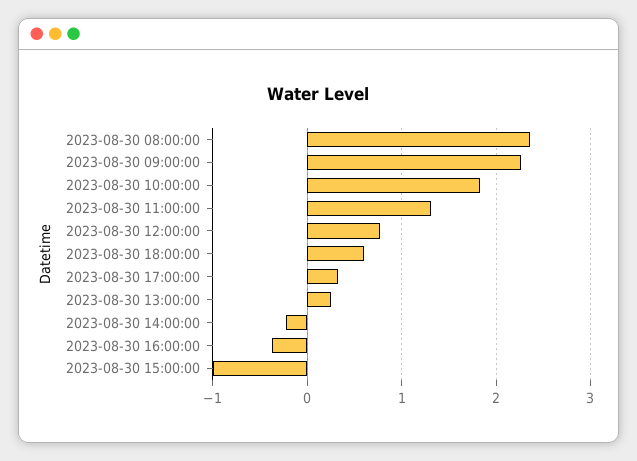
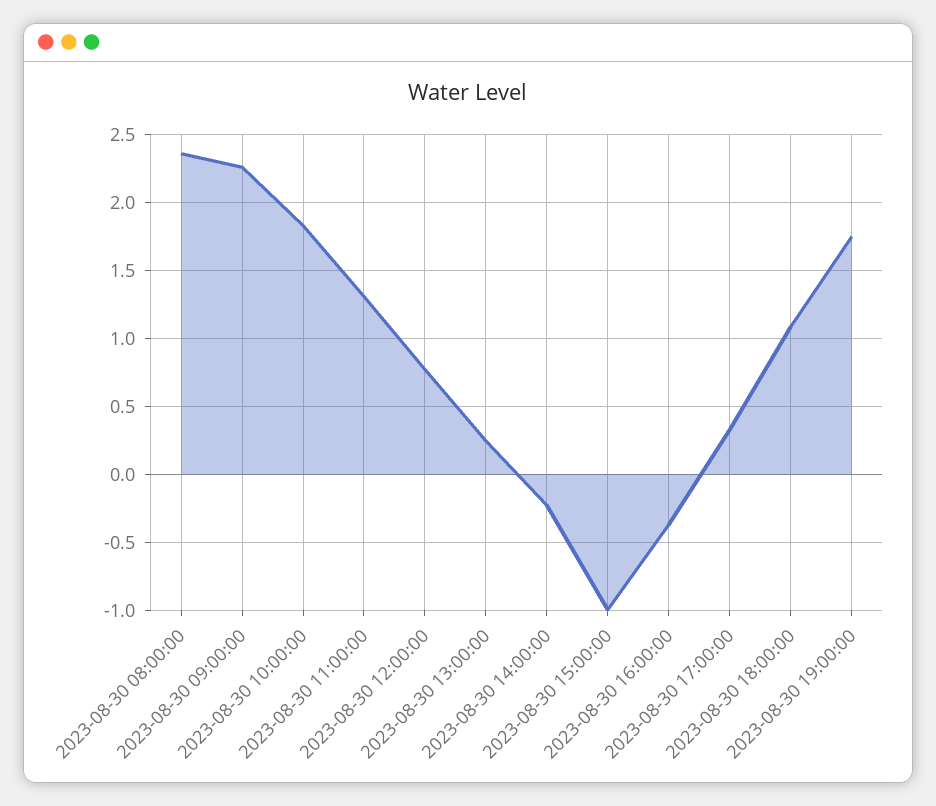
2023-08-30 18:00:00: 0.6 -> 1.1
2023-08-30 19:00:00: none -> 1.75

